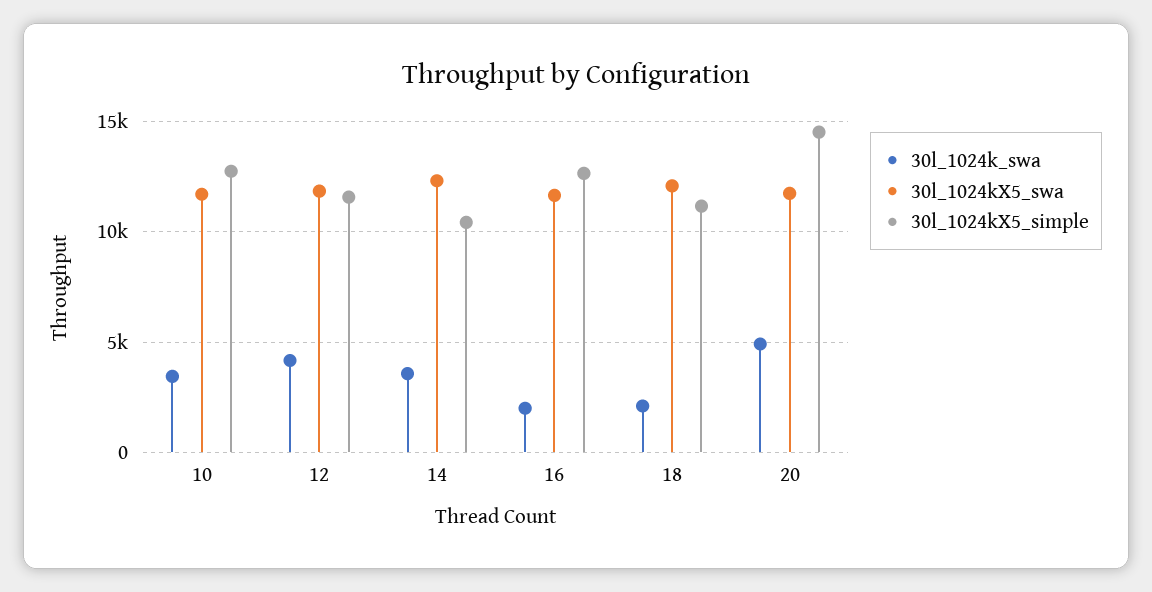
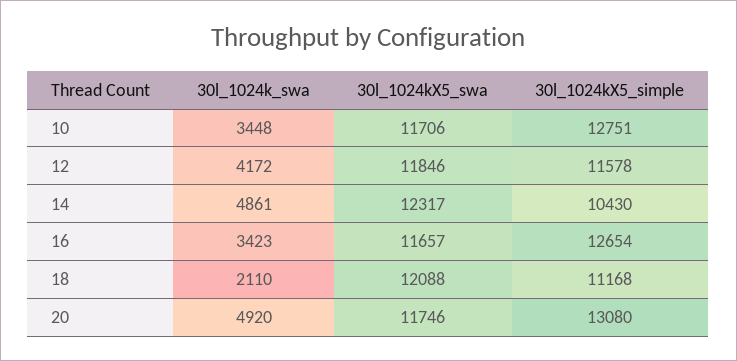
30l_1024k_swa, 14: 3500 -> 4861
30l_1024k_swa, 16: 2000 -> 3423
30l_1024kX5_simple, 20: 14500 -> 13080

